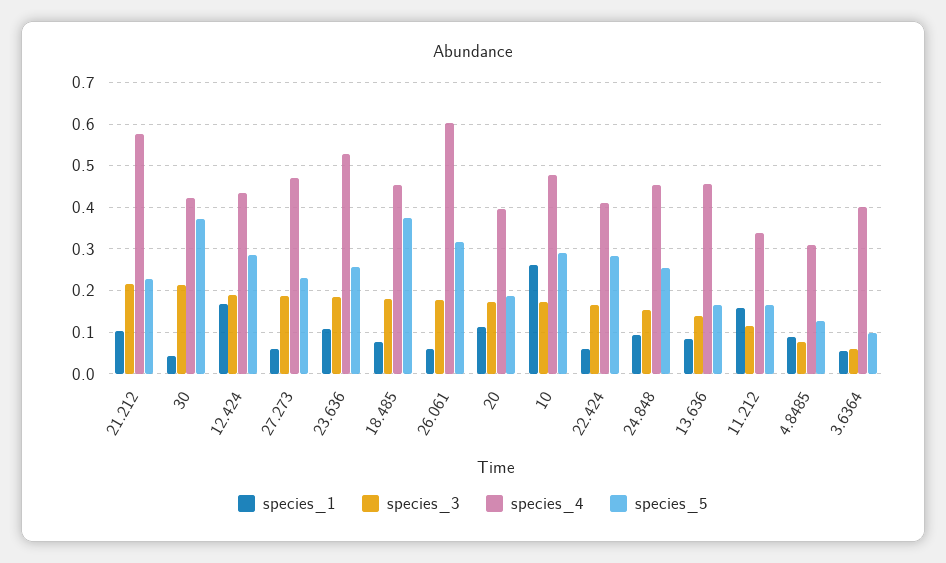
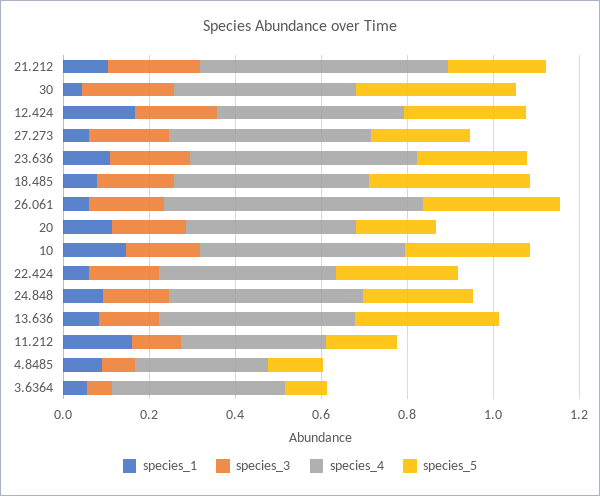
species_1, 10: 0.26 -> 0.15
species_5, 13.636: 0.16 -> 0.35

